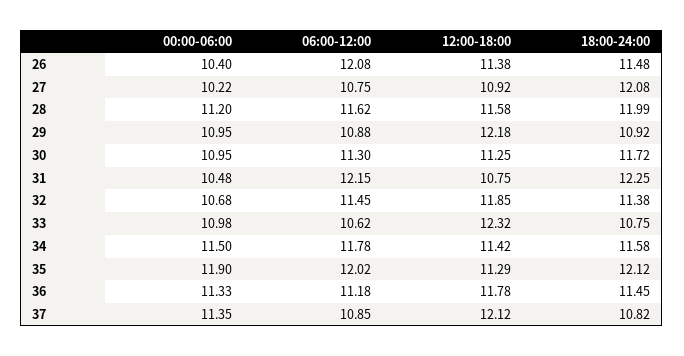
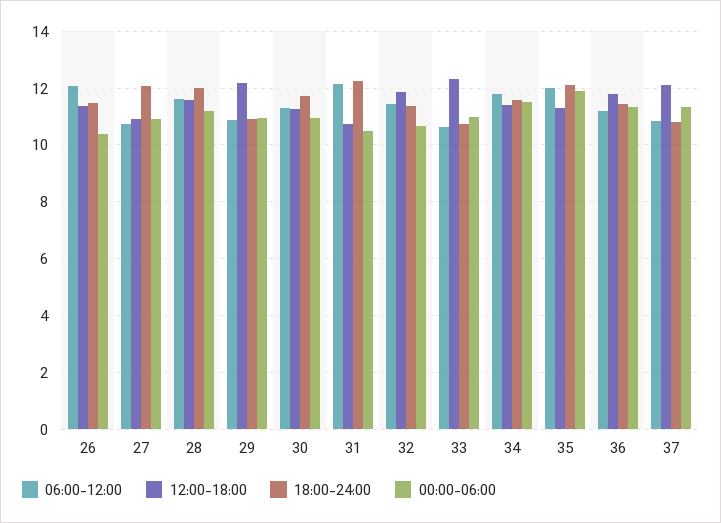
00:00-06:00, 27: 10.22 -> 11

